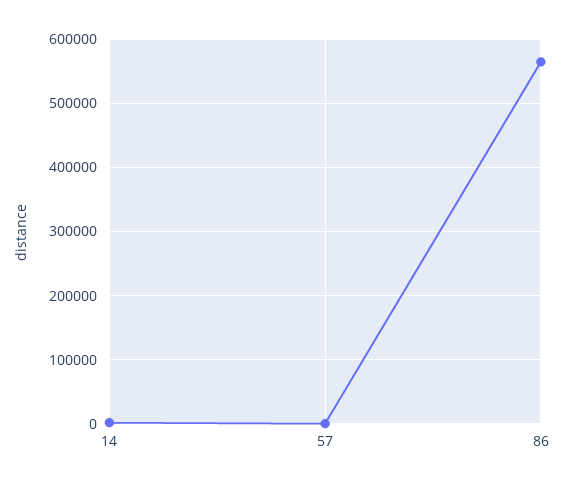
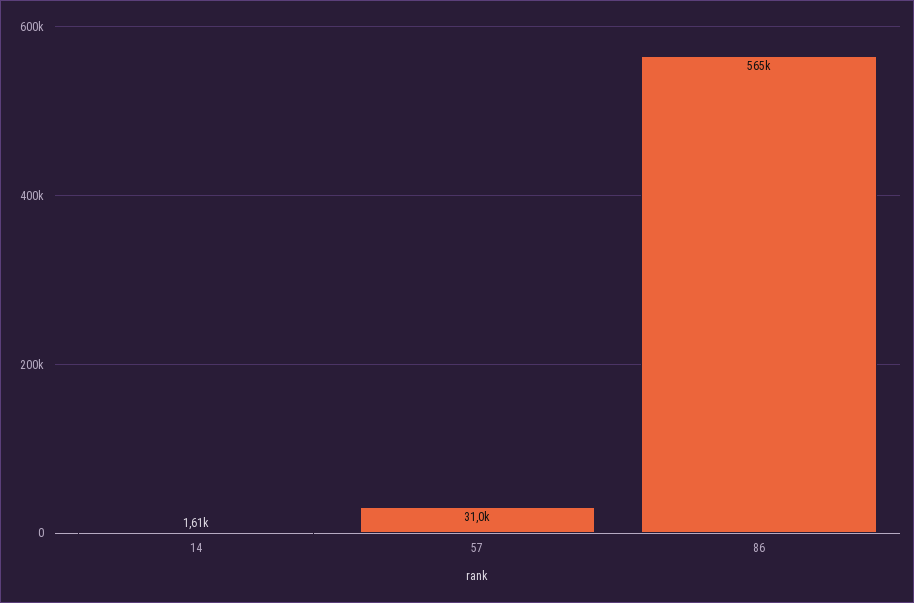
57: 0 -> 31000

